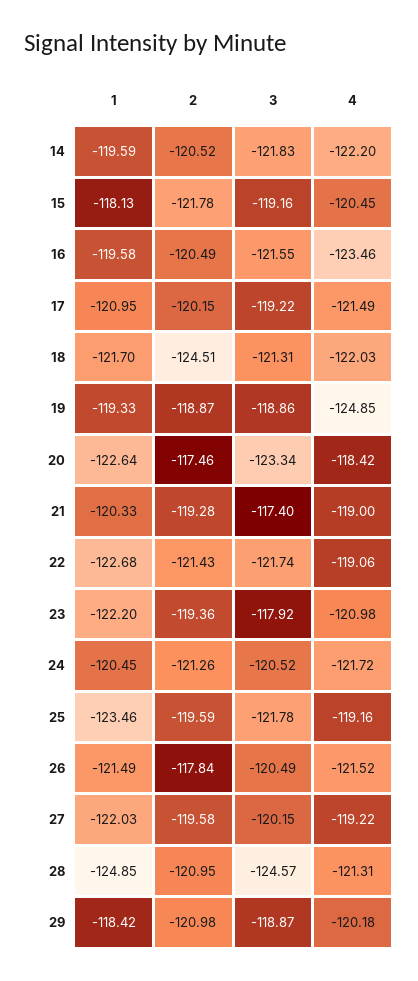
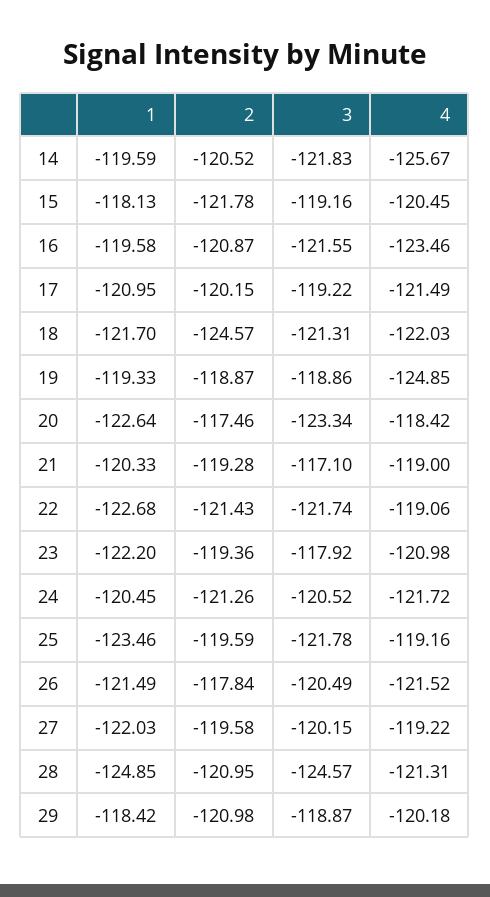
4, 14: -122.2 -> -125.67
2, 16: -120.49 -> -120.87
2, 18: -124.51 -> -124.57
3, 21: -117.4 -> -117.1

